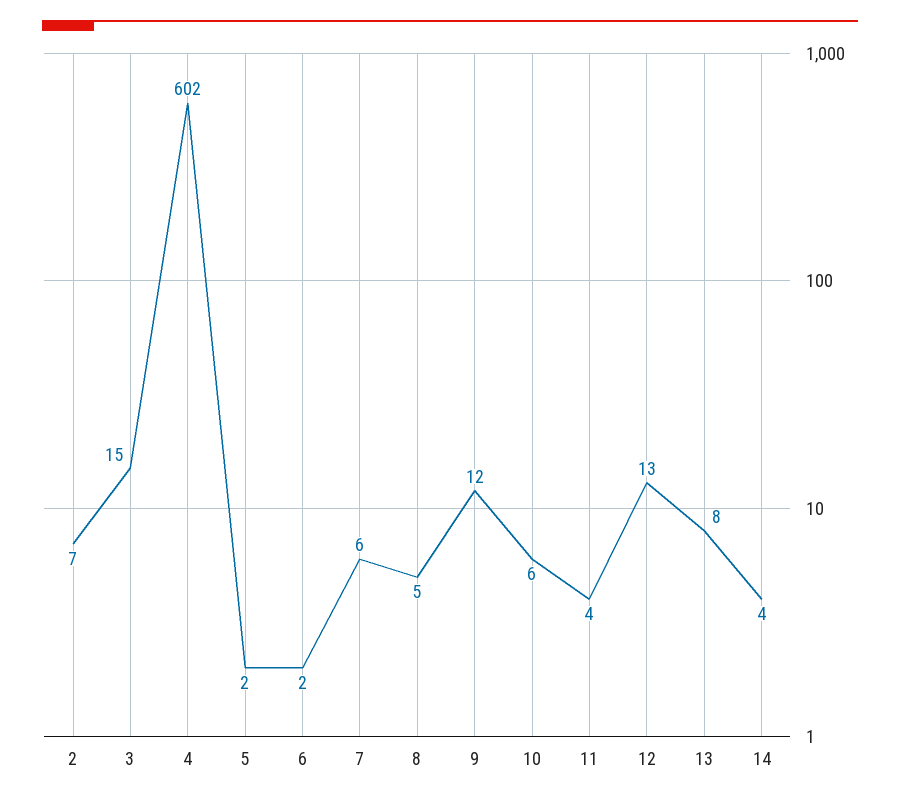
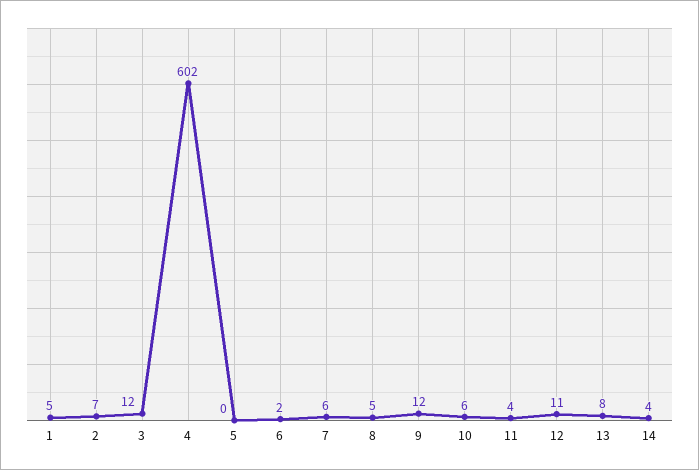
3: 15 -> 12
5: 2 -> 0
12: 13 -> 11
1: none -> 5

